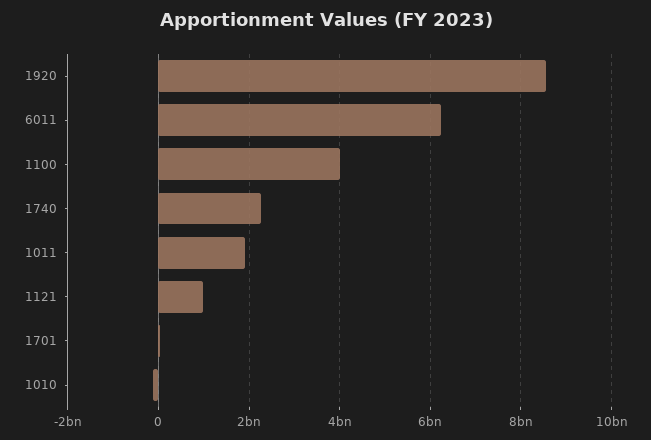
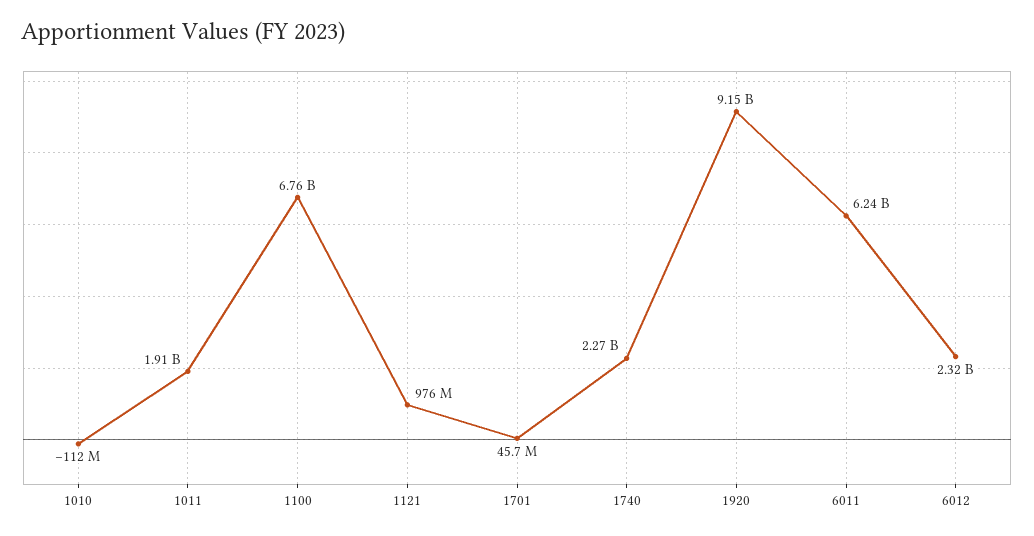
1920: 8600000000 -> 9150000000
1100: 4000000000 -> 6760000000
6012: none -> 2320000000

